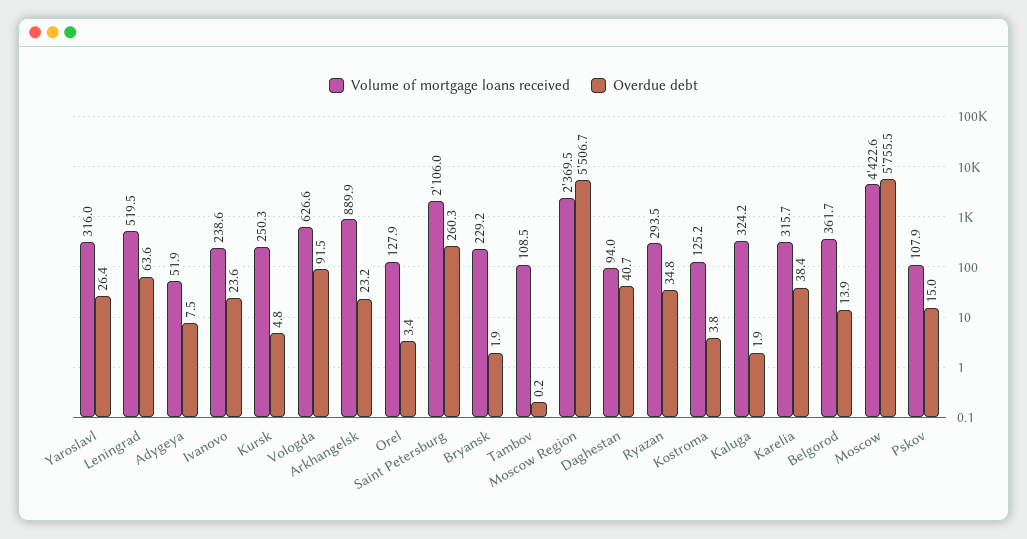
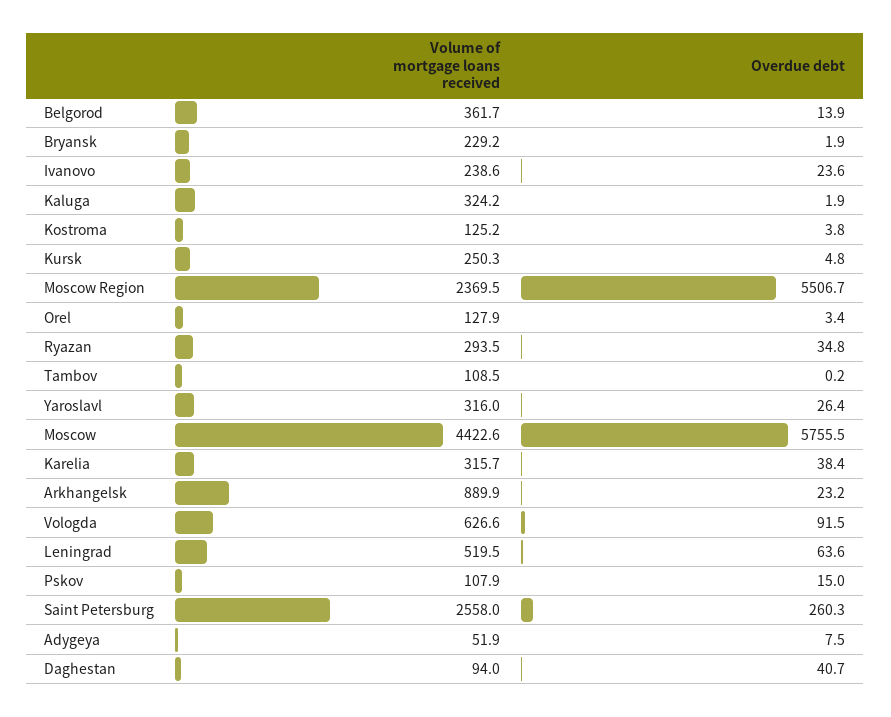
Volume of mortgage loans received, Saint Petersburg: 2106 -> 2558

